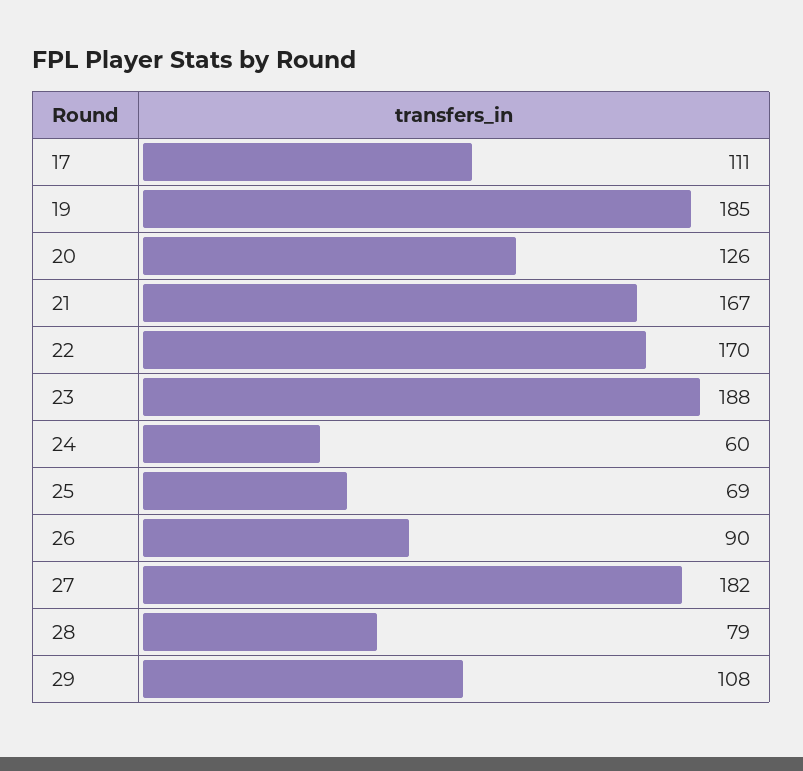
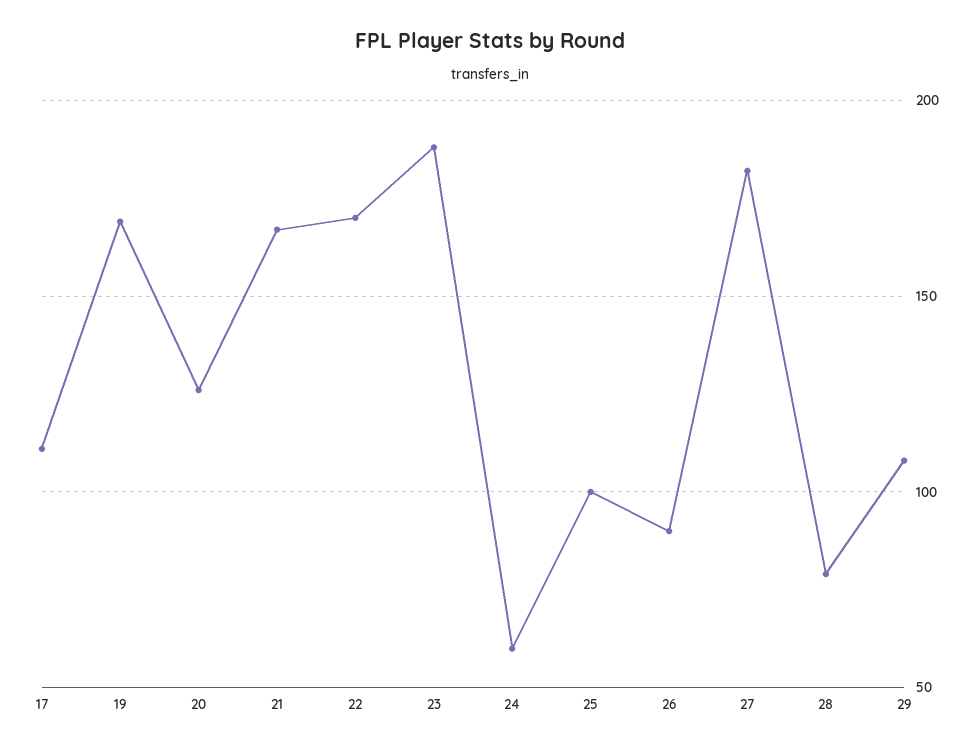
19: 185 -> 170
25: 69 -> 100

